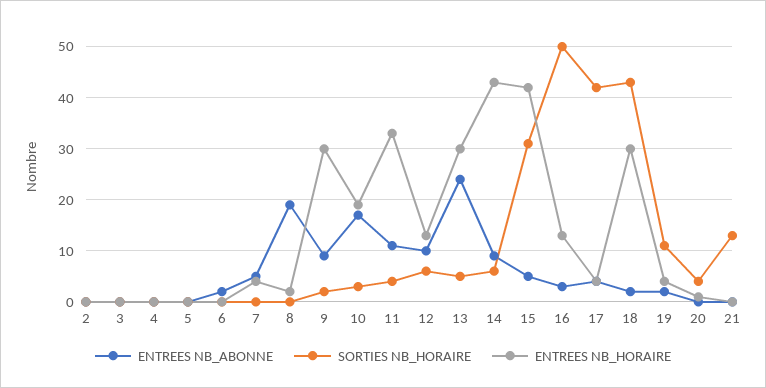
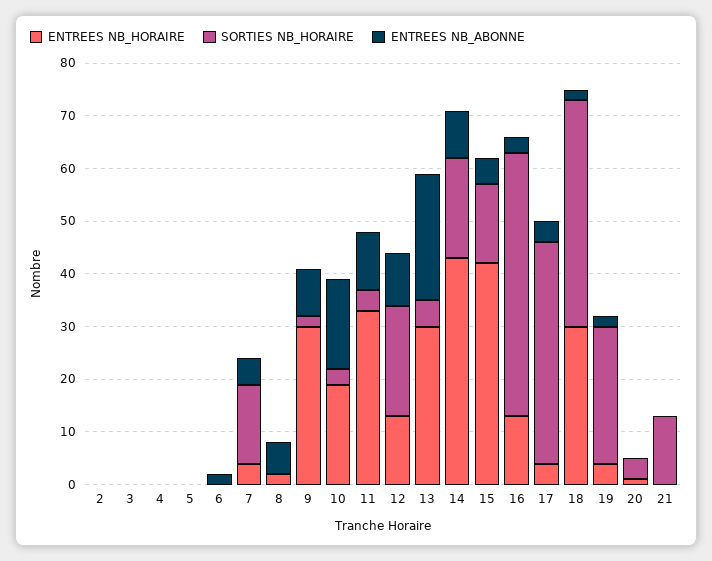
SORTIES NB_HORAIRE, 7: 0 -> 15
ENTREES NB_ABONNE, 8: 20 -> 5
SORTIES NB_HORAIRE, 12: 5 -> 20
SORTIES NB_HORAIRE, 14: 5 -> 20
SORTIES NB_HORAIRE, 15: 30 -> 15
SORTIES NB_HORAIRE, 19: 10 -> 25

